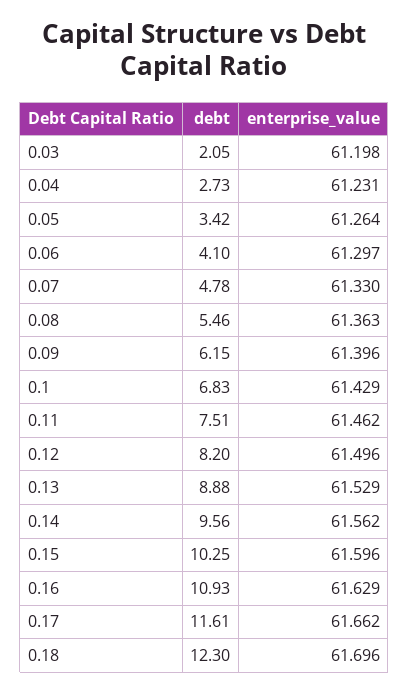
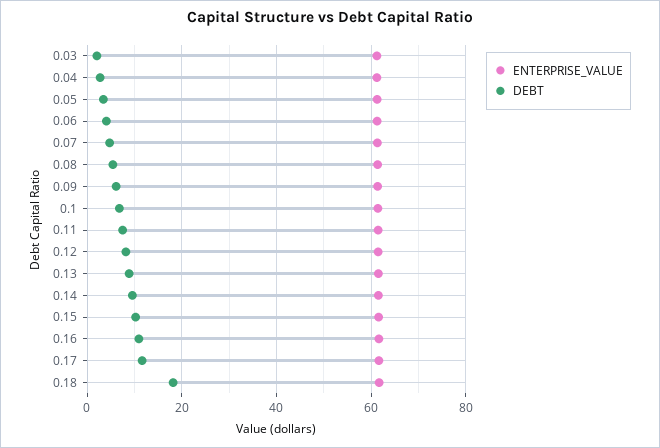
debt, 0.18: 12.3 -> 18

